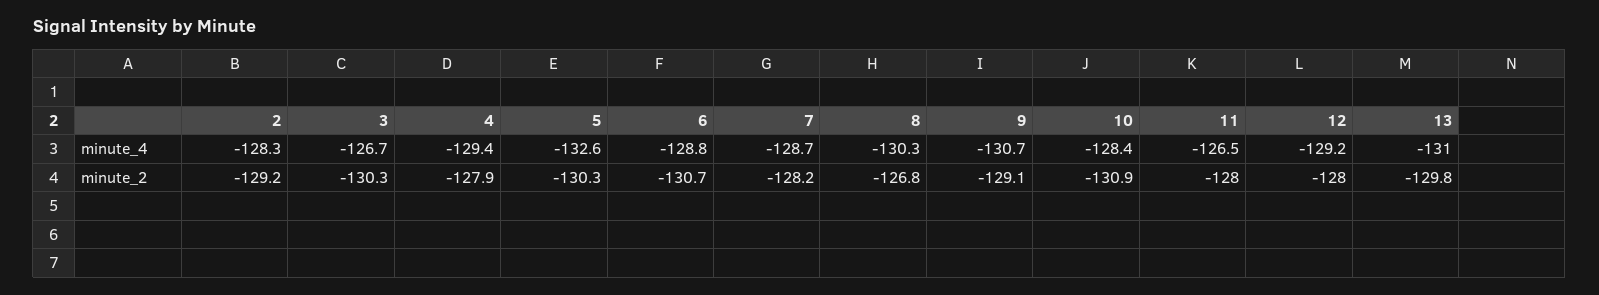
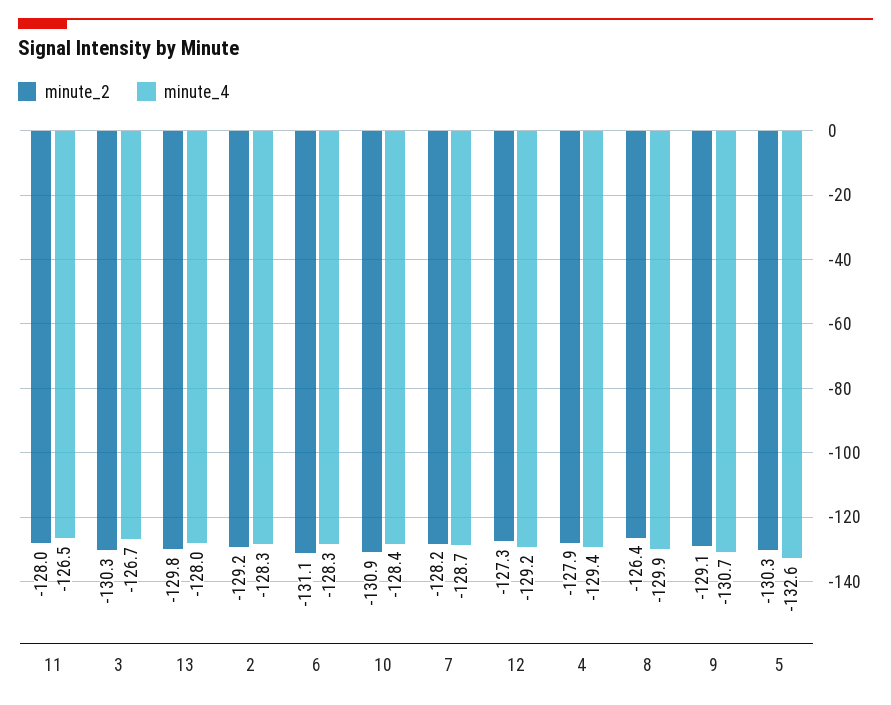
minute_4, 6: -128.8 -> -128.3
minute_4, 8: -130.3 -> -129.9
minute_4, 13: -131 -> -128
minute_2, 6: -130.7 -> -131.1
minute_2, 8: -126.8 -> -126.4
minute_2, 12: -128 -> -127.3

